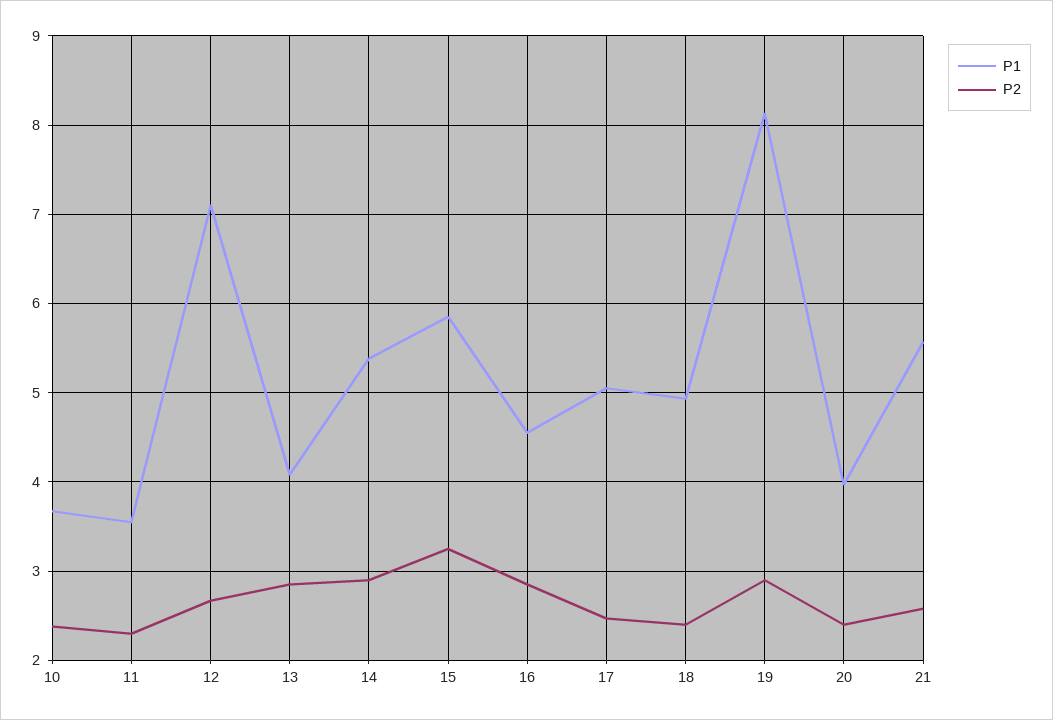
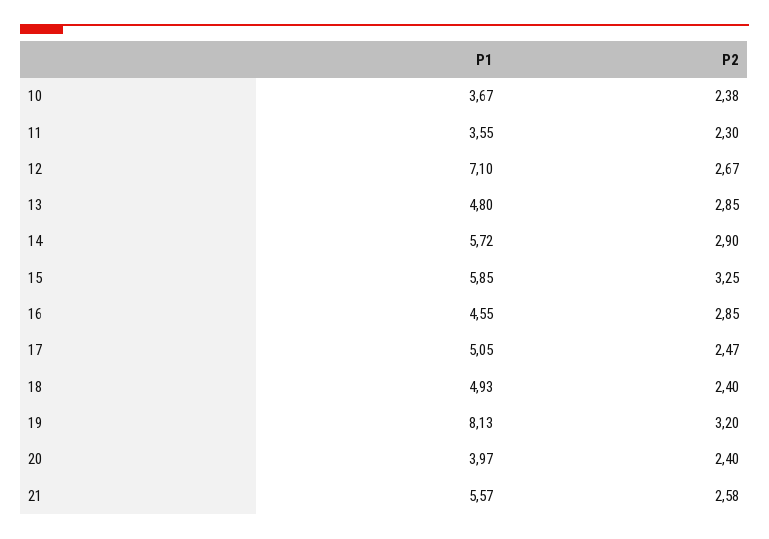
P1, 13: 4.1 -> 4.8
P1, 14: 5.4 -> 5.72
P2, 19: 2.9 -> 3.2

